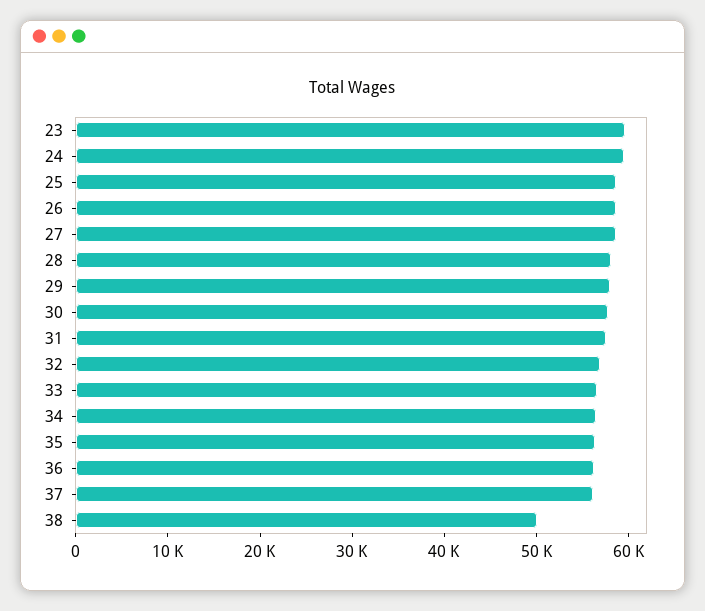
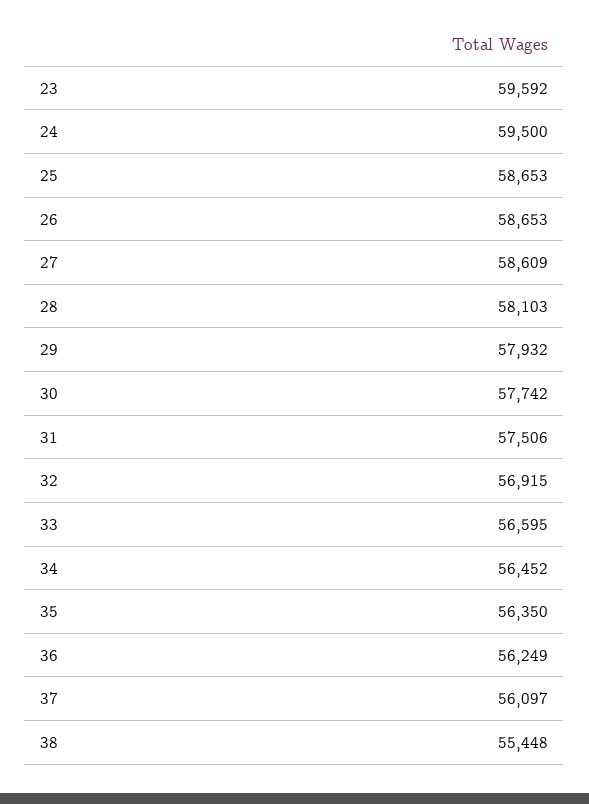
38: 50000 -> 55448

